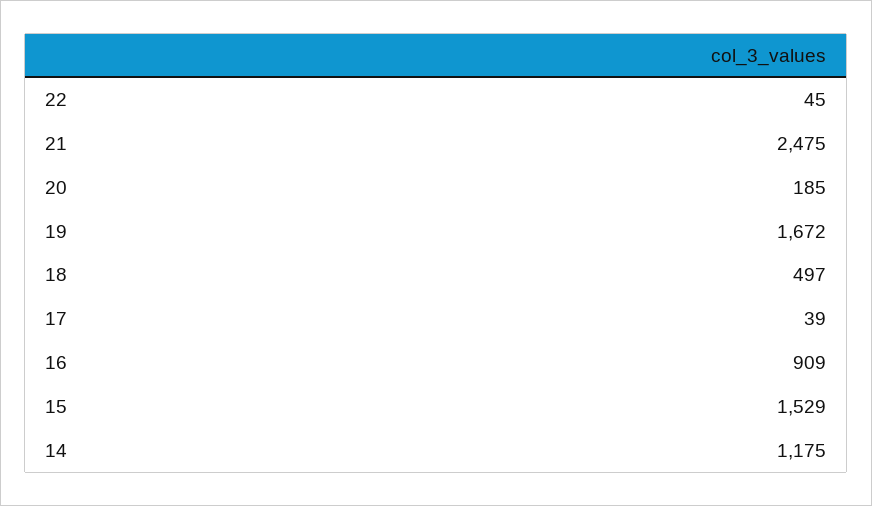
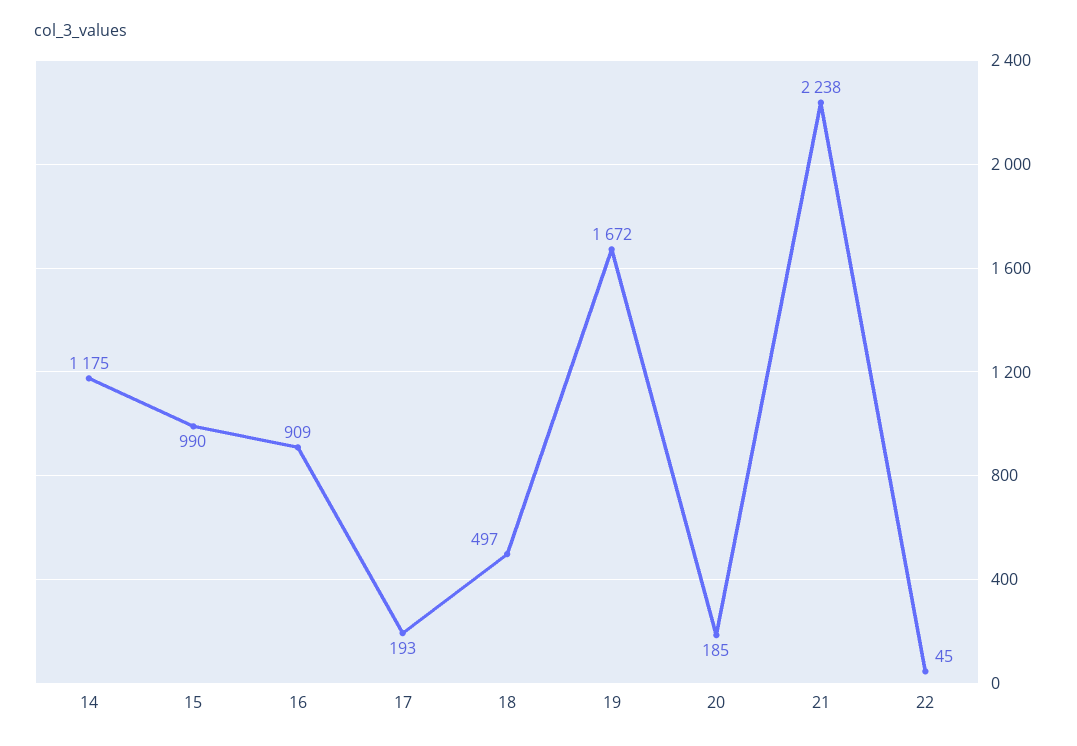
21: 2475 -> 2238
17: 39 -> 193
15: 1529 -> 990

